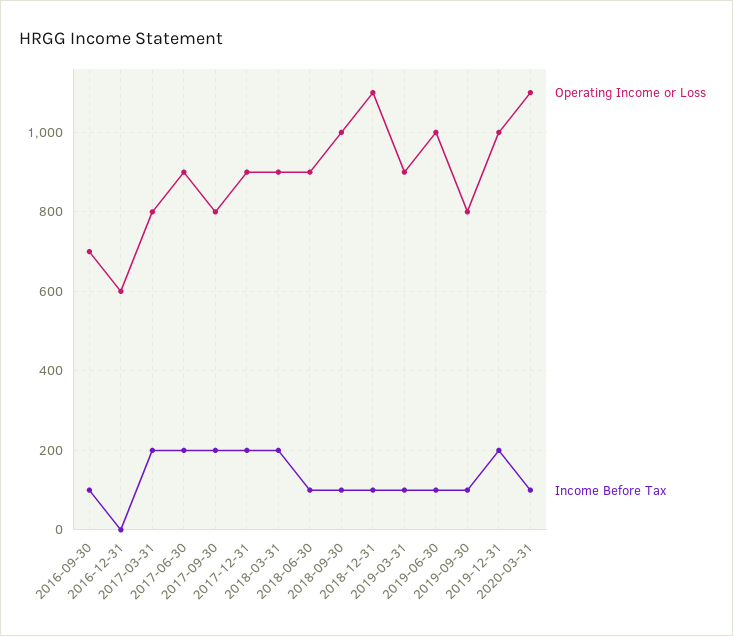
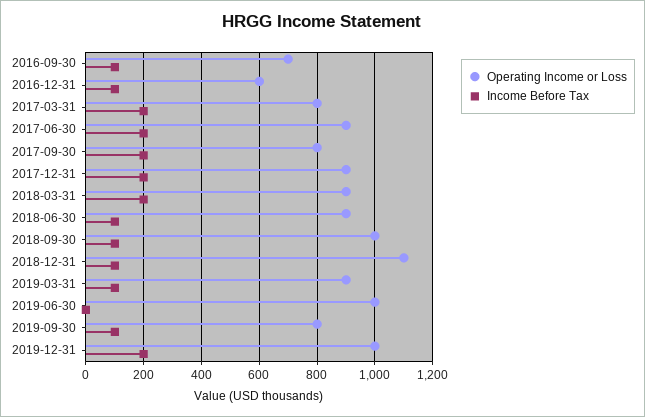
Income Before Tax, 2016-12-31: 0 -> 100
Income Before Tax, 2019-06-30: 100 -> 0
Operating Income or Loss, 2020-03-31: 1100 -> none
Income Before Tax, 2020-03-31: 100 -> none

